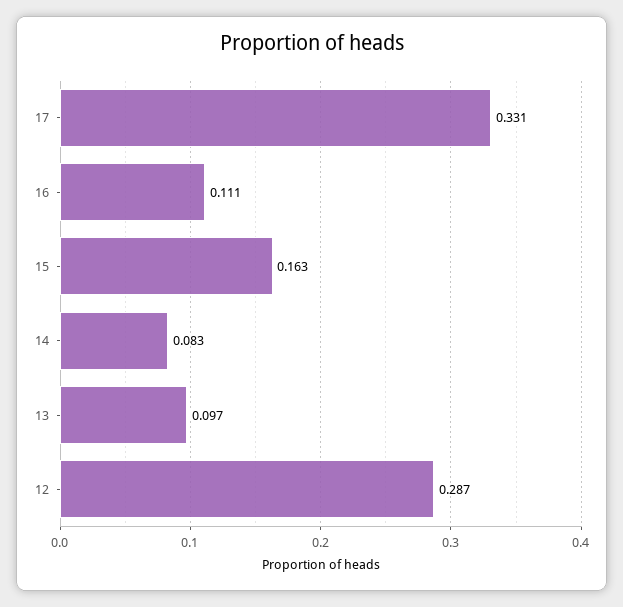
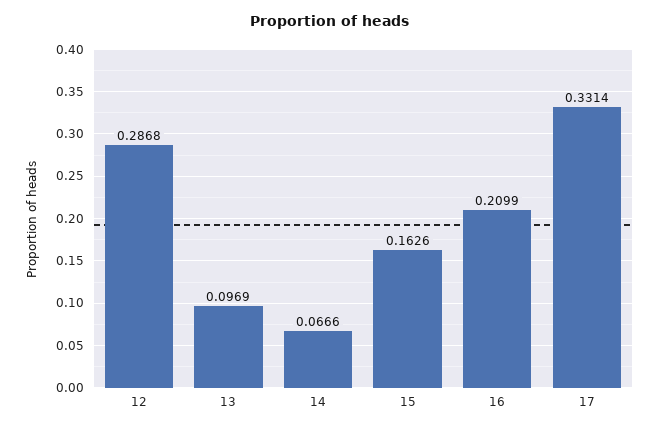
16: 0.111 -> 0.2099
14: 0.083 -> 0.0666

